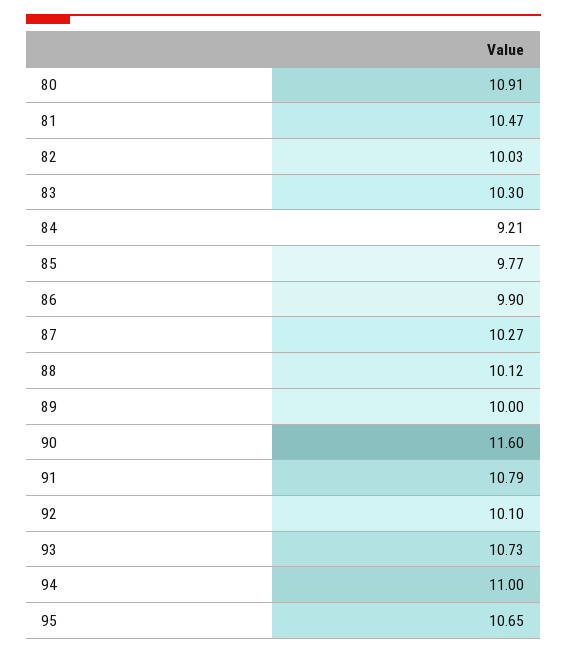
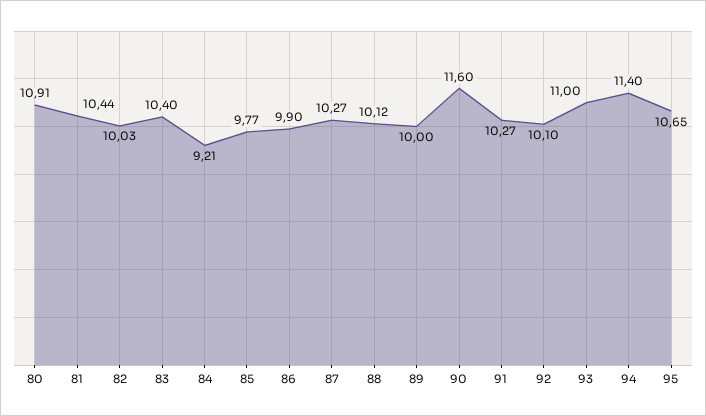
81: 10.47 -> 10.44
83: 10.3 -> 10.4
91: 10.79 -> 10.27
93: 10.73 -> 11
94: 11 -> 11.4

